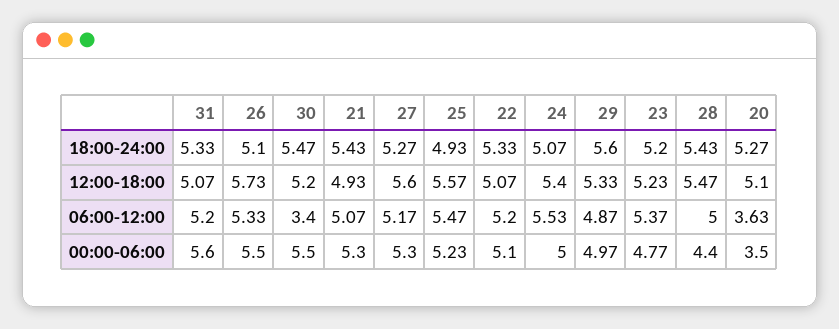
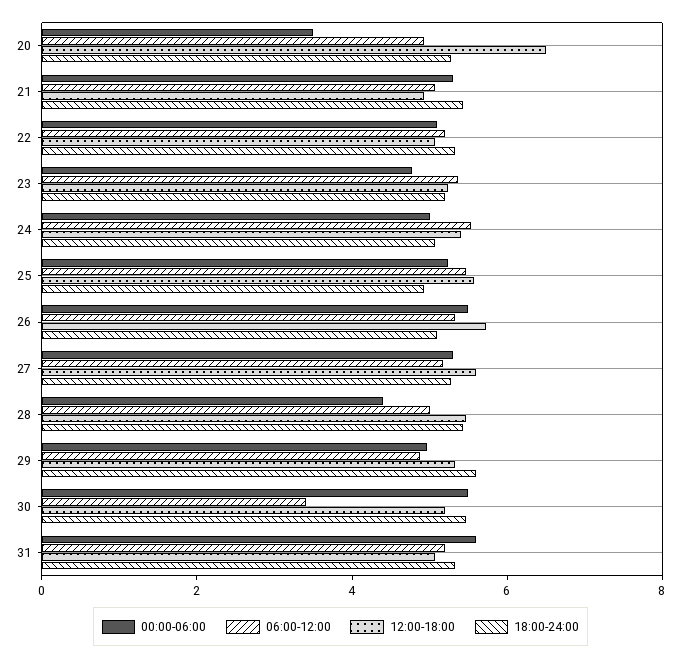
12:00-18:00, 20: 5.1 -> 6.5
06:00-12:00, 20: 3.63 -> 5

